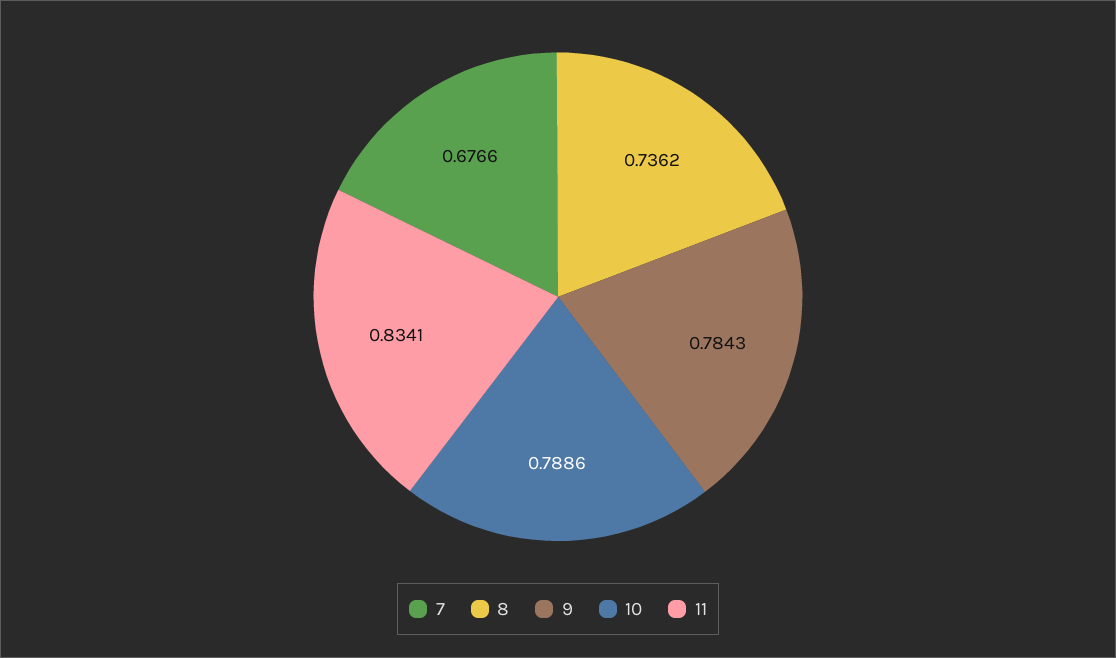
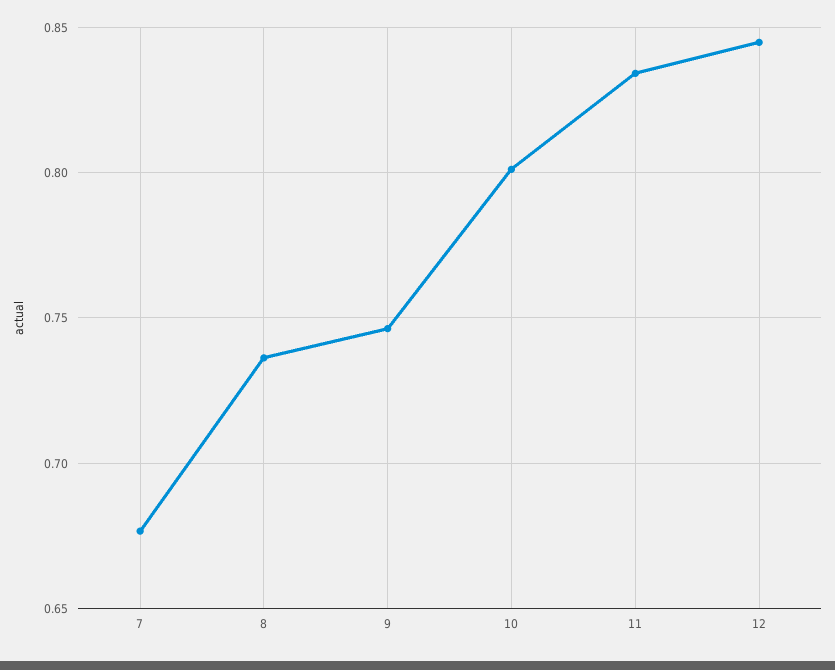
9: 0.7843 -> 0.745
10: 0.7886 -> 0.8
12: none -> 0.845

